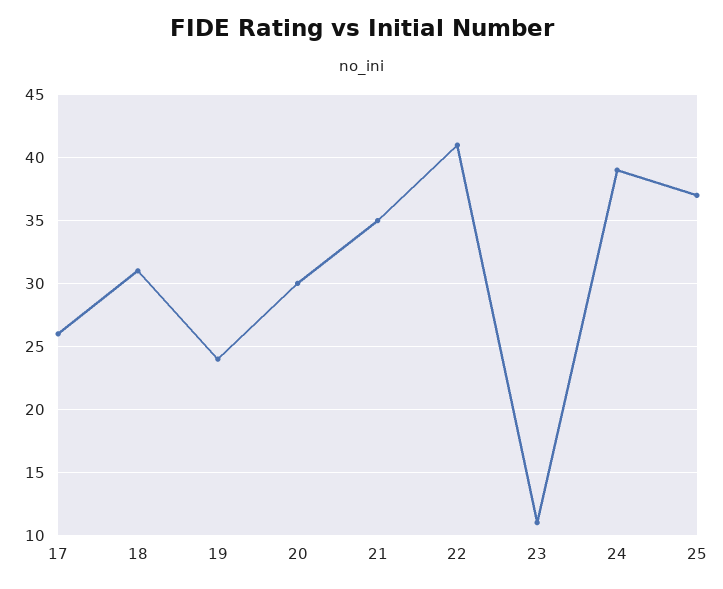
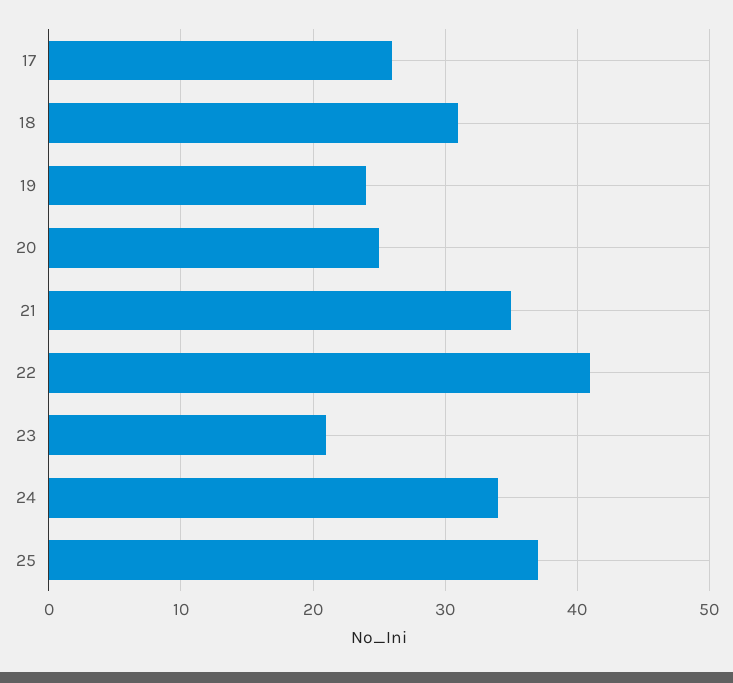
20: 30 -> 25
23: 11 -> 21
24: 39 -> 34

